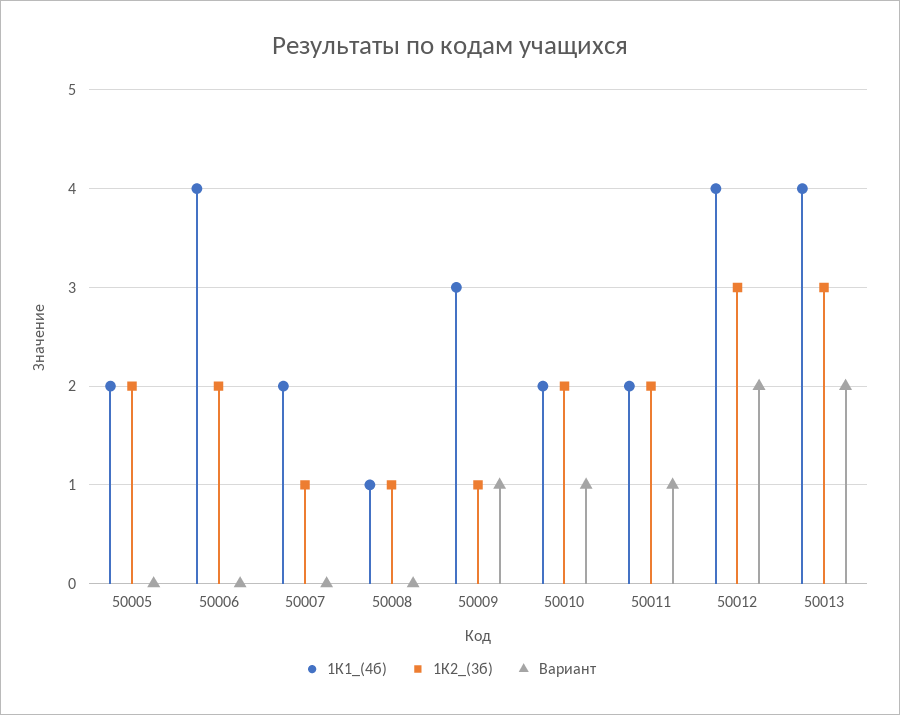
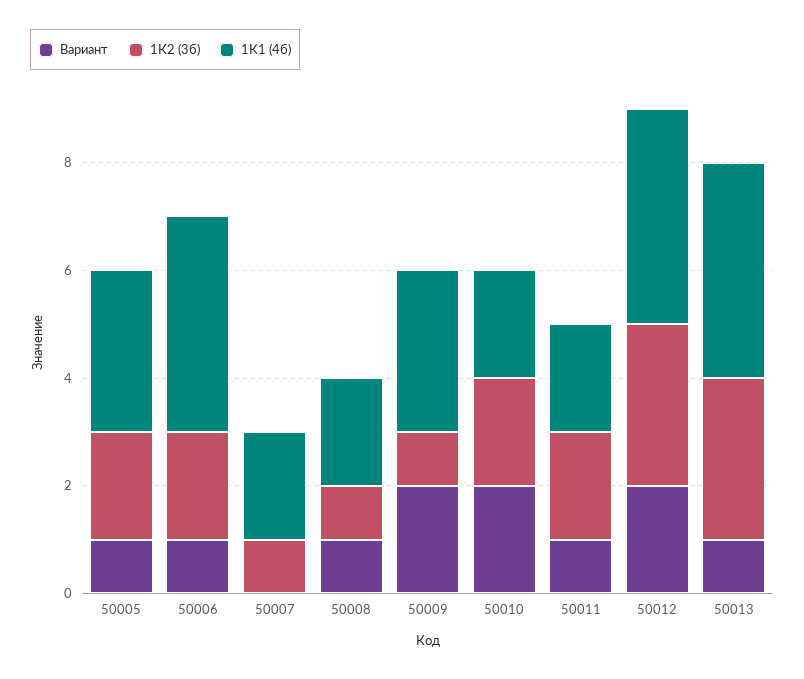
1К1_(4б), 50005: 2 -> 3
Вариант, 50005: 0 -> 1
Вариант, 50006: 0 -> 1
1К1_(4б), 50008: 1 -> 2
Вариант, 50008: 0 -> 1
Вариант, 50009: 1 -> 2
Вариант, 50010: 1 -> 2
Вариант, 50013: 2 -> 1

